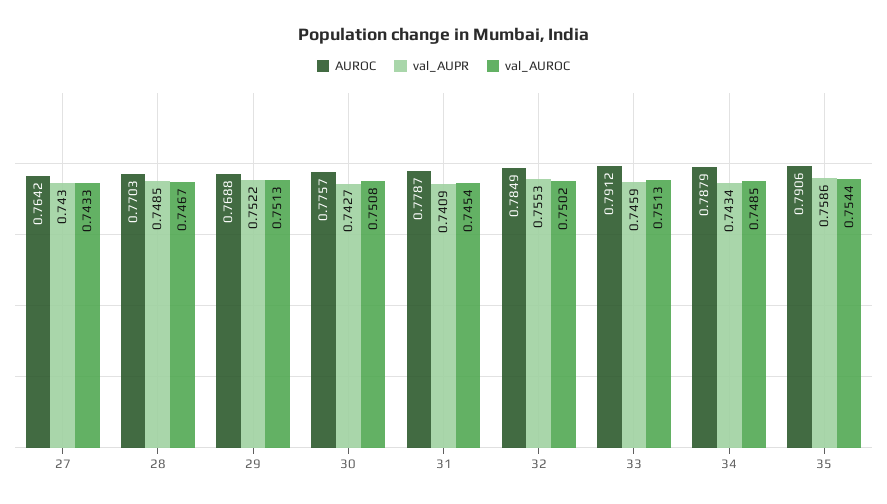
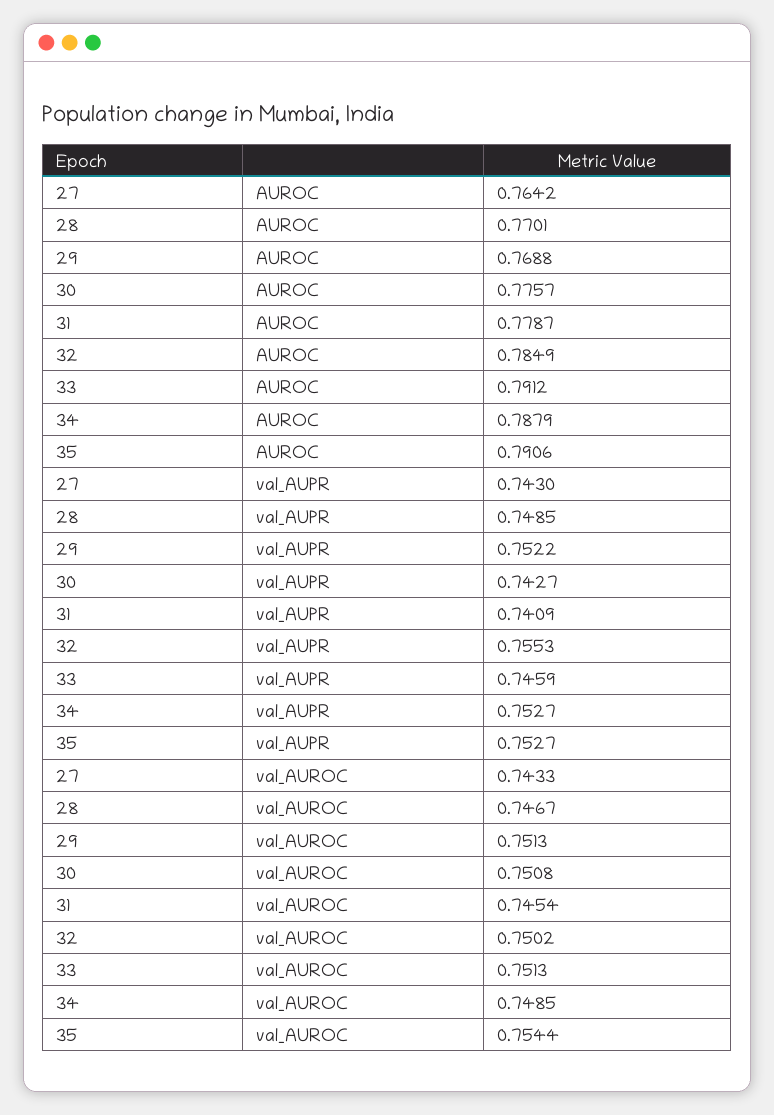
AUROC, 28: 0.7703 -> 0.7701
val_AUPR, 34: 0.7434 -> 0.7527
val_AUPR, 35: 0.7586 -> 0.7527

